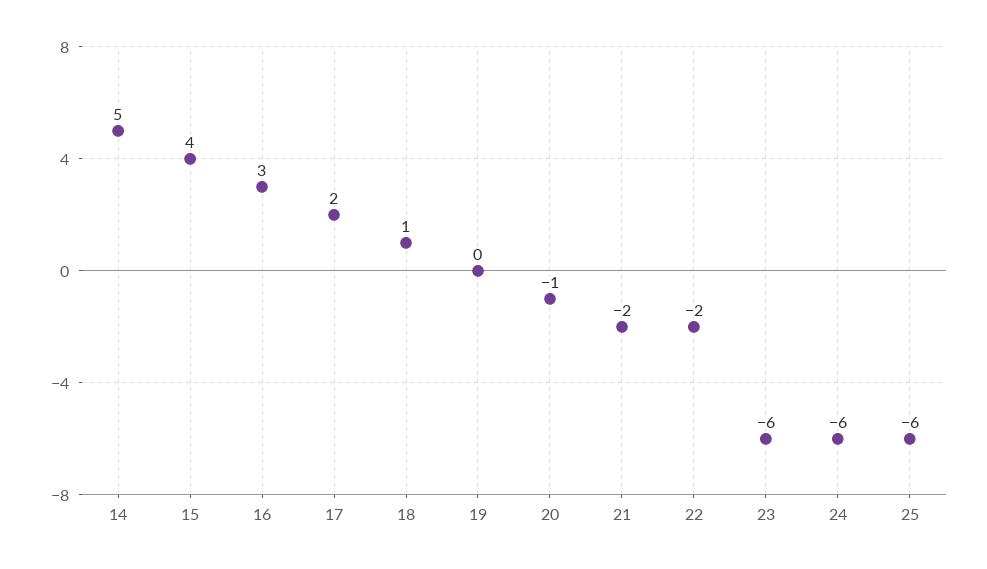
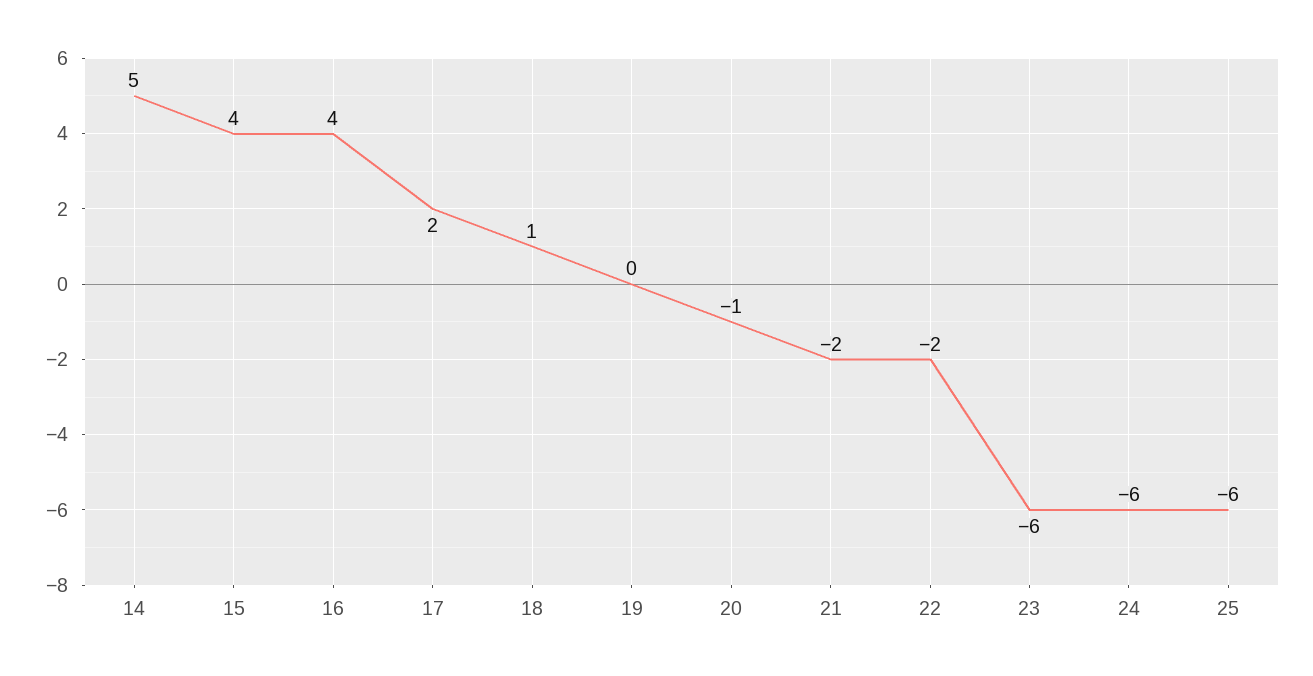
16: 3 -> 4

